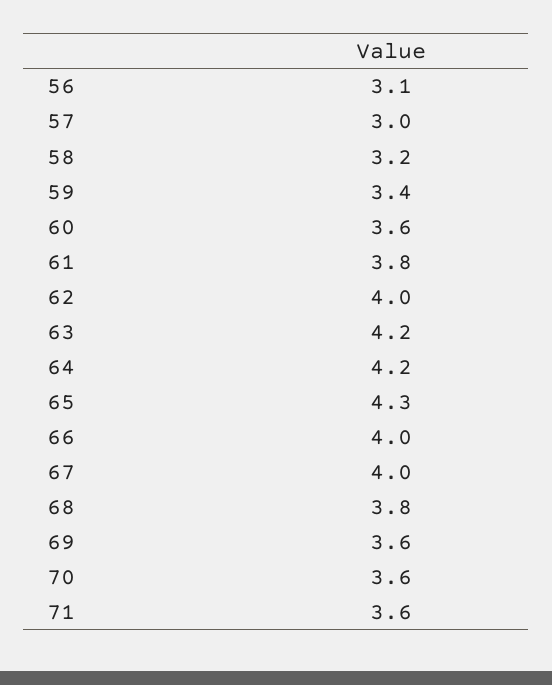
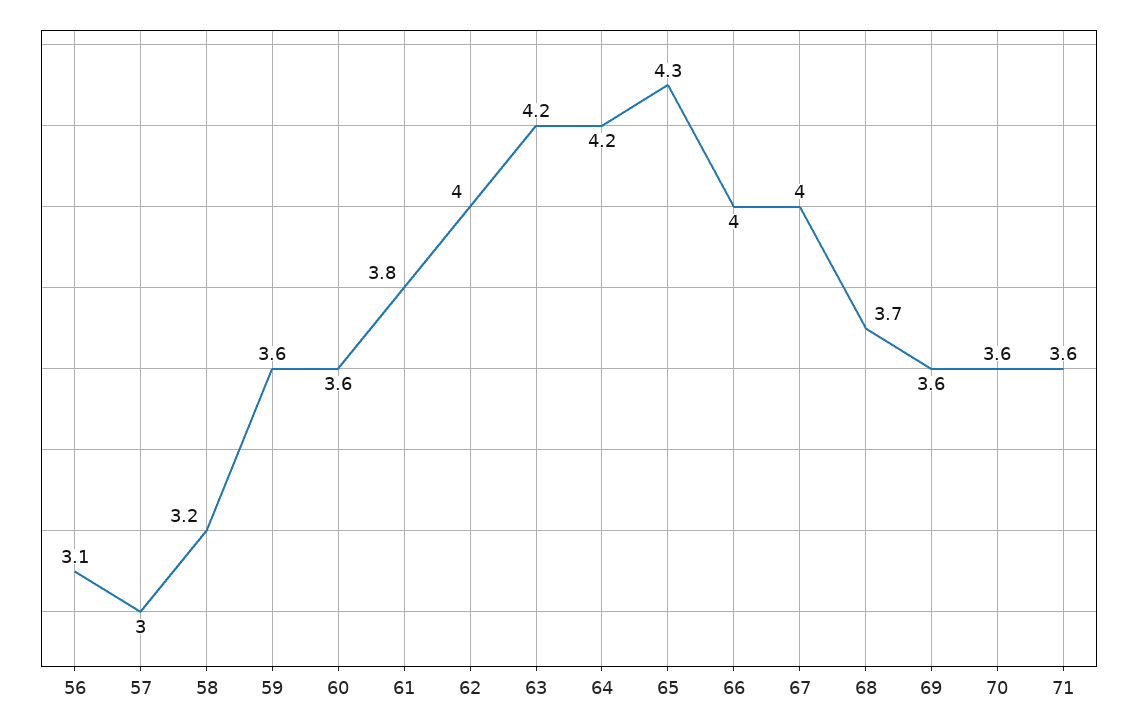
59: 3.4 -> 3.6
68: 3.8 -> 3.7

